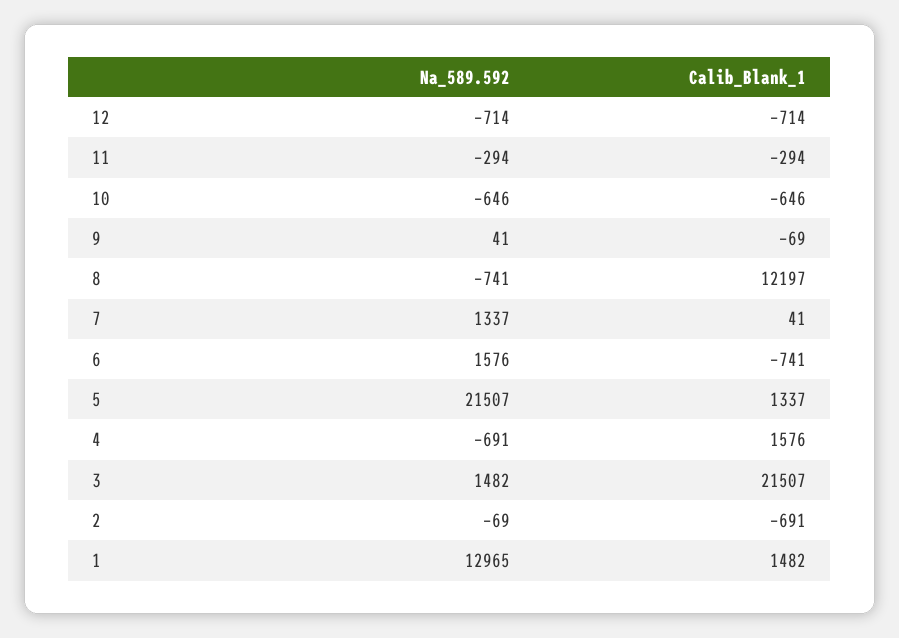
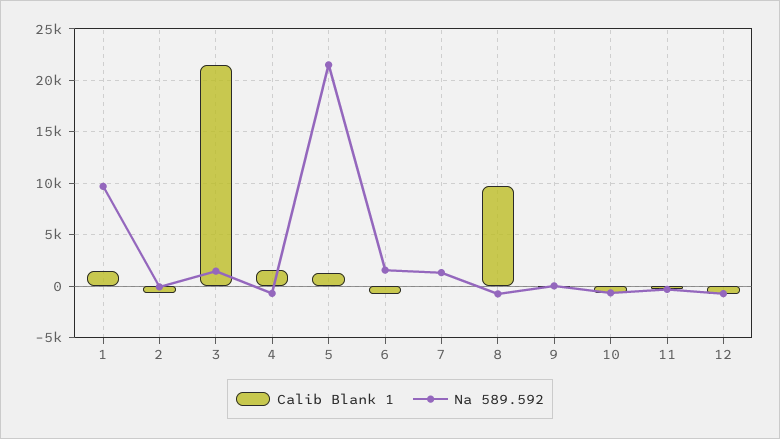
Calib_Blank_1, 8: 12197 -> 10000
Na_589.592, 1: 12965 -> 10000

